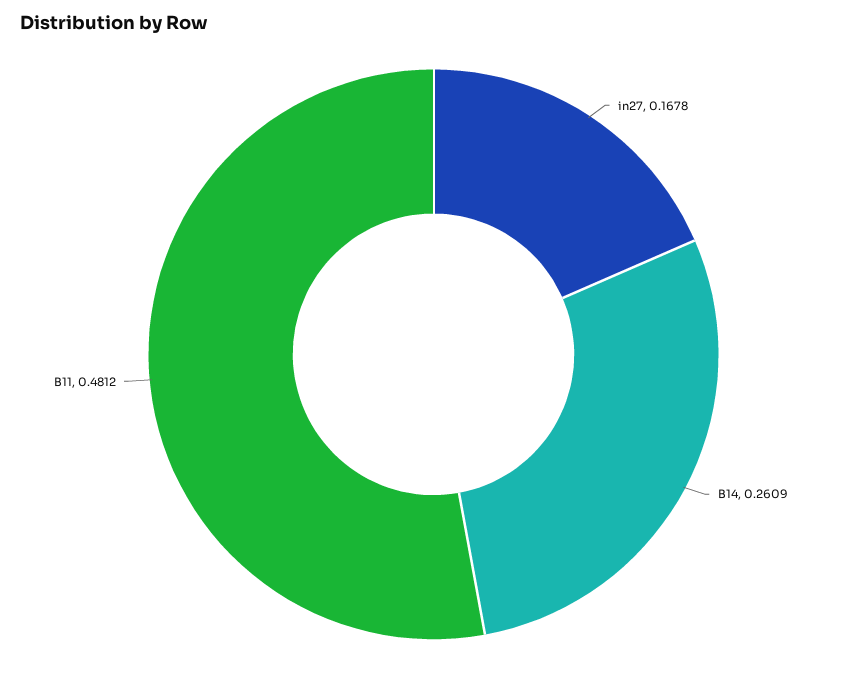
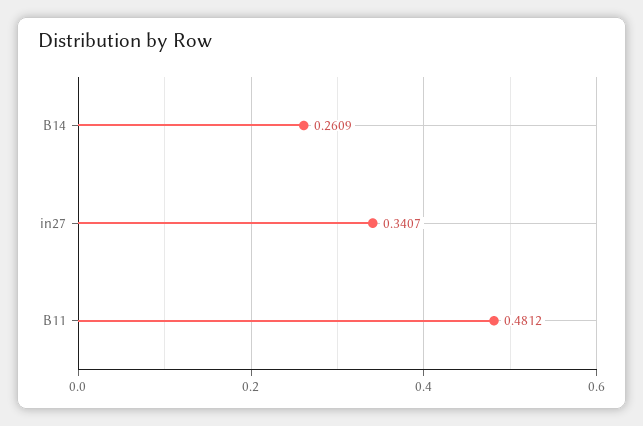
in27: 0.1678 -> 0.3407

